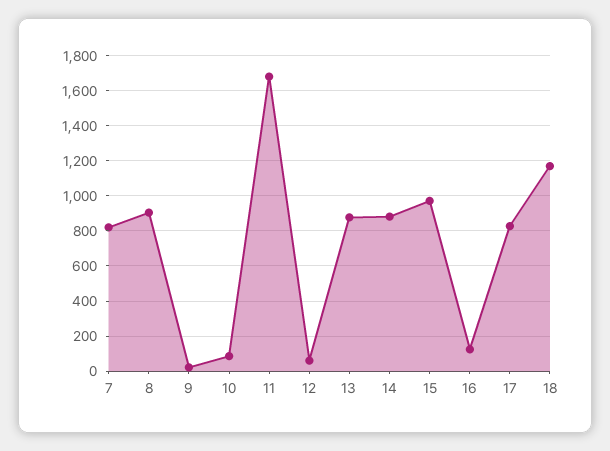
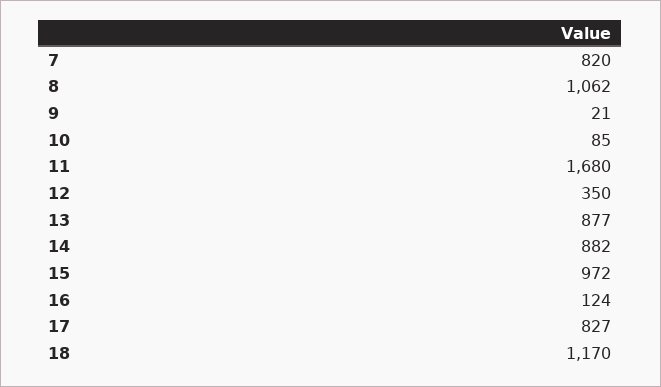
8: 900 -> 1062
12: 50 -> 350

